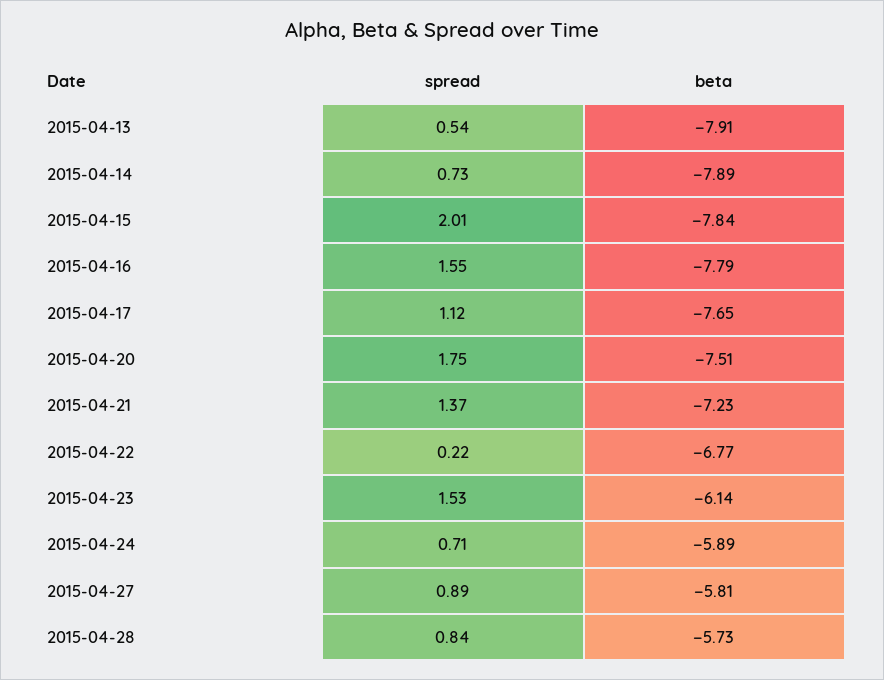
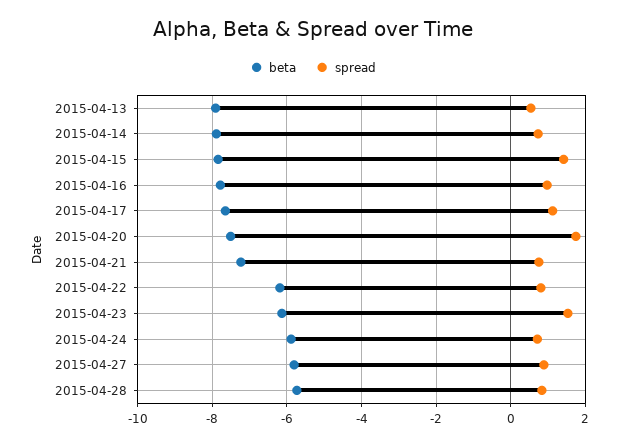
spread, 2015-04-15: 2.01 -> 1.4
spread, 2015-04-16: 1.55 -> 1
spread, 2015-04-21: 1.37 -> 0.8
spread, 2015-04-22: 0.22 -> 0.8
beta, 2015-04-22: -6.77 -> -6.2

